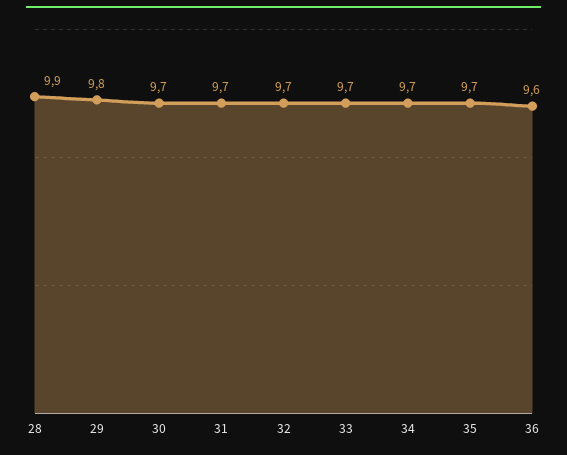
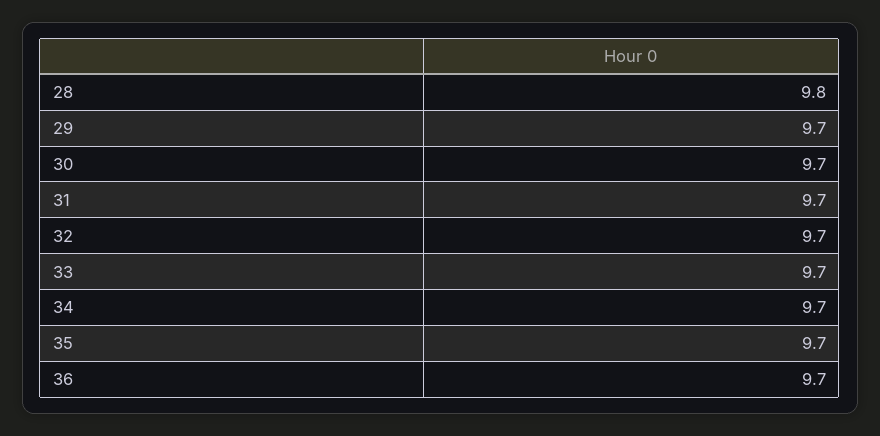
28: 9.9 -> 9.8
29: 9.8 -> 9.7
36: 9.6 -> 9.7

